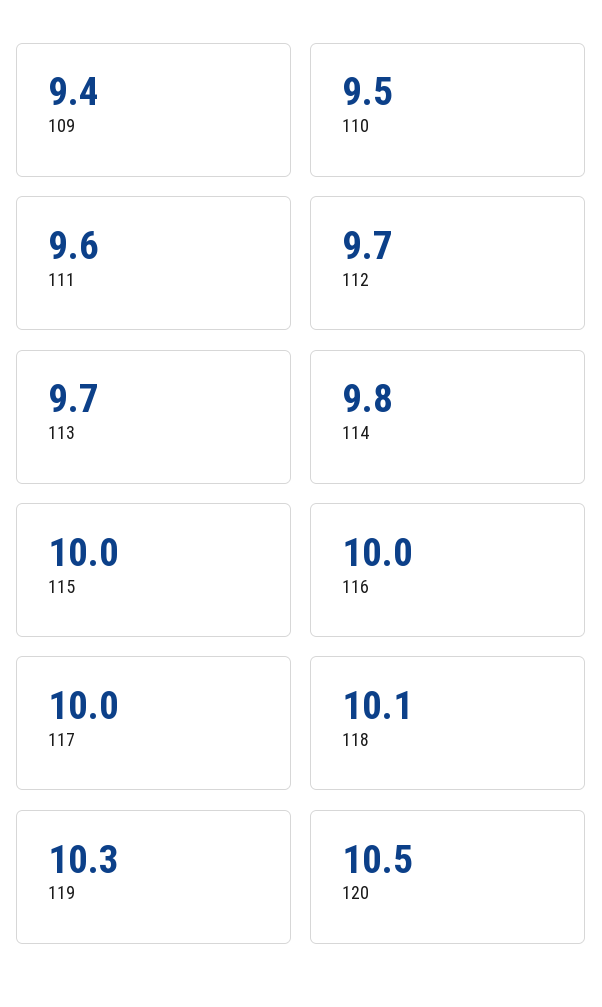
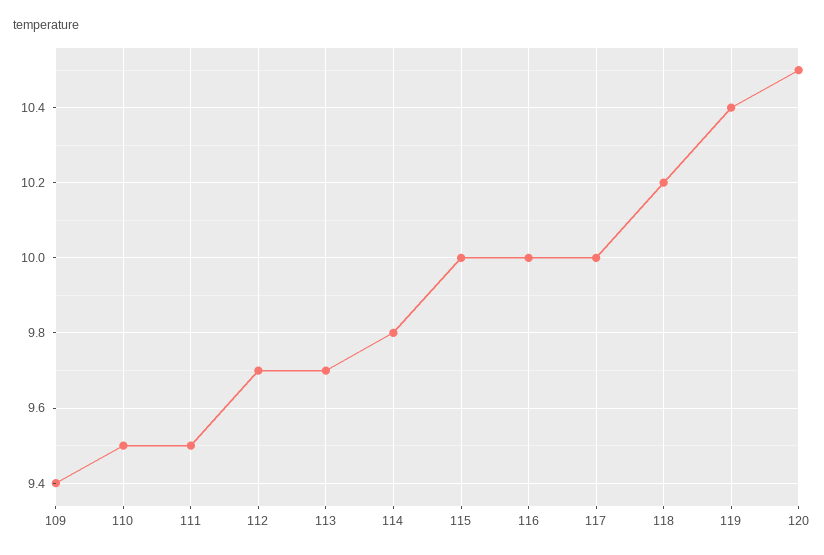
111: 9.6 -> 9.5
118: 10.1 -> 10.2
119: 10.3 -> 10.4

